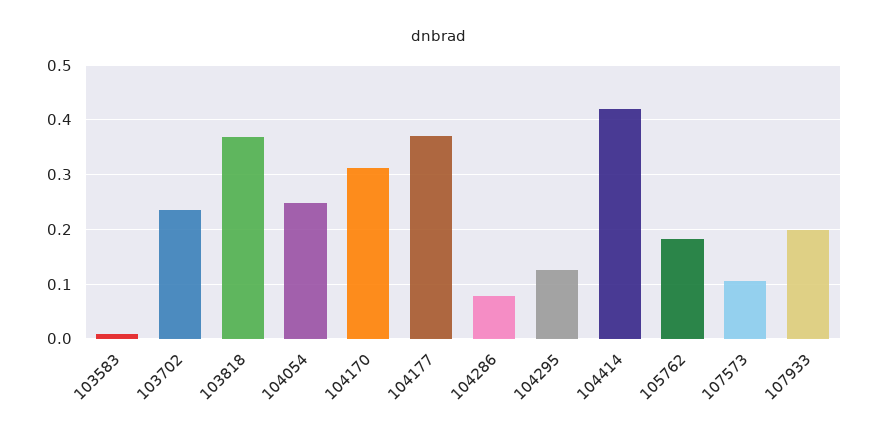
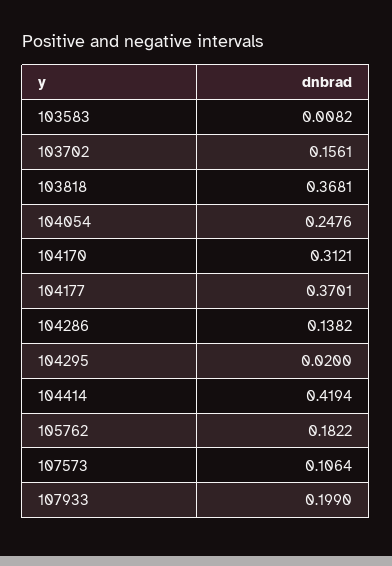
103702: 0.24 -> 0.1561
104286: 0.08 -> 0.1382
104295: 0.12 -> 0.02

